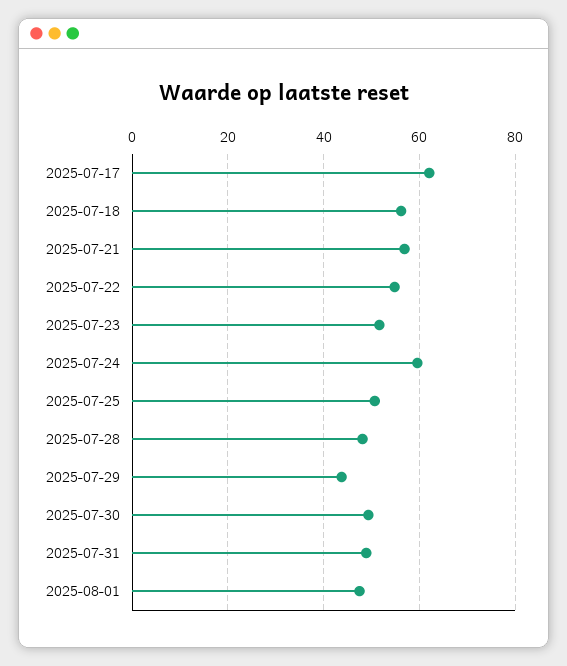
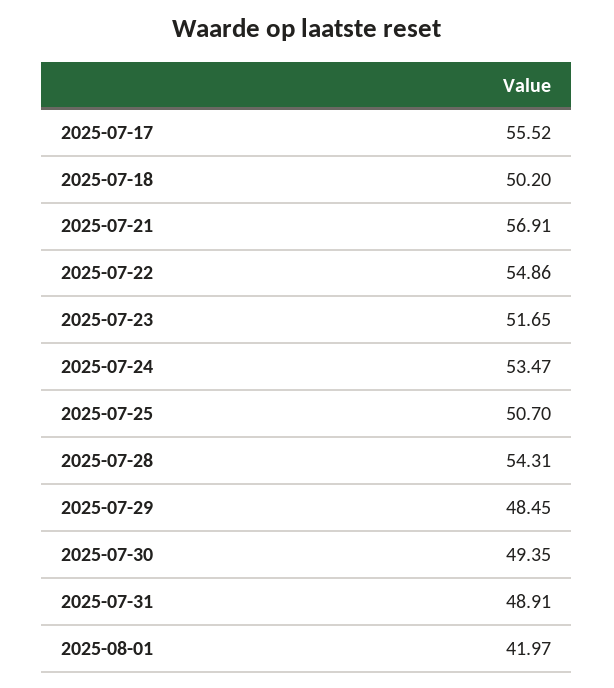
2025-07-17: 62 -> 55.52
2025-07-18: 56 -> 50.2
2025-07-24: 60 -> 53.47
2025-07-28: 48 -> 54.31
2025-07-29: 44 -> 48.45
2025-08-01: 48 -> 41.97

